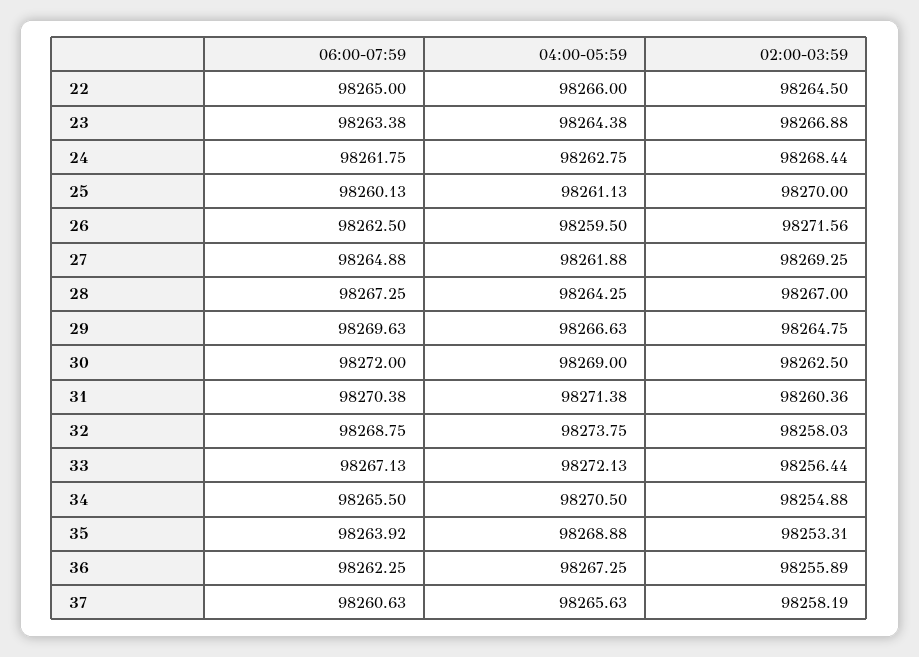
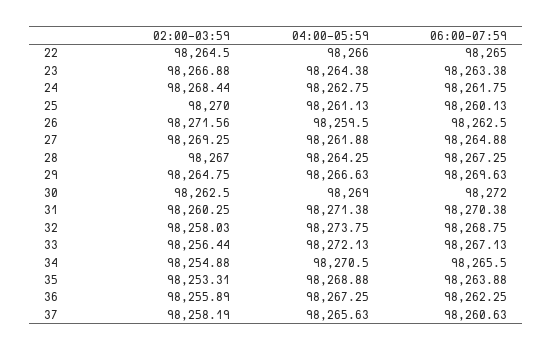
02:00-03:59, 31: 98260.36 -> 98260.25
06:00-07:59, 35: 98263.92 -> 98263.88

